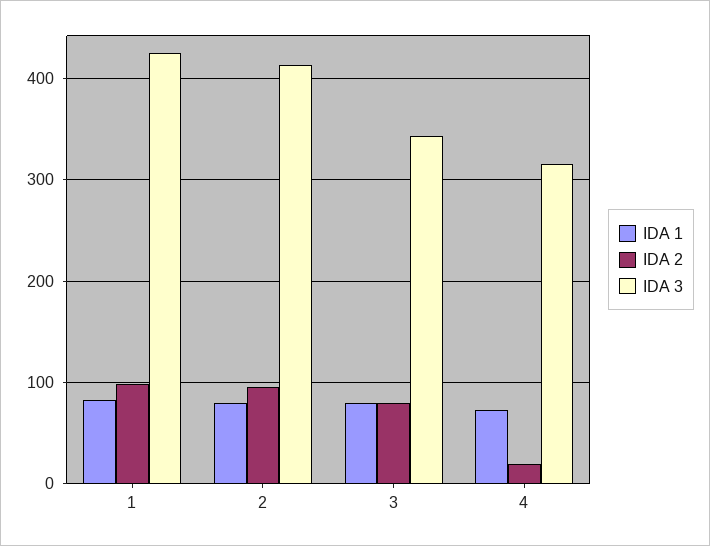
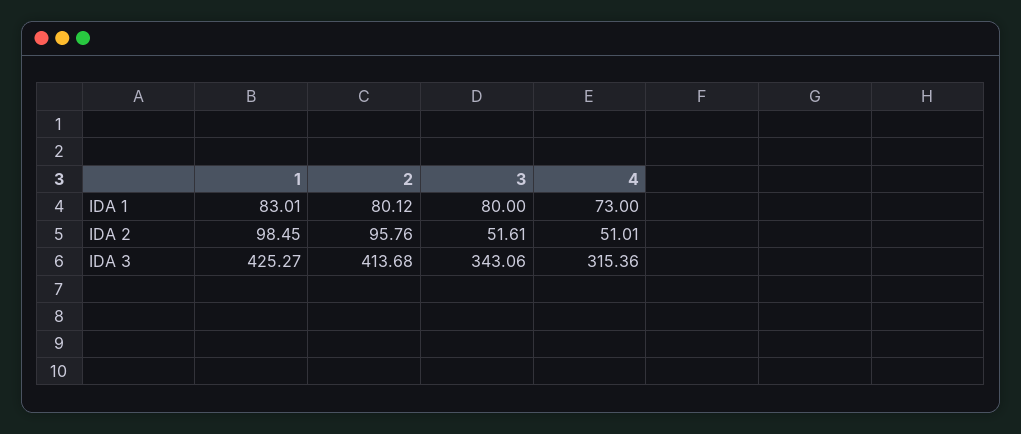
IDA 2, 3: 80 -> 51.61
IDA 2, 4: 20 -> 51.01

